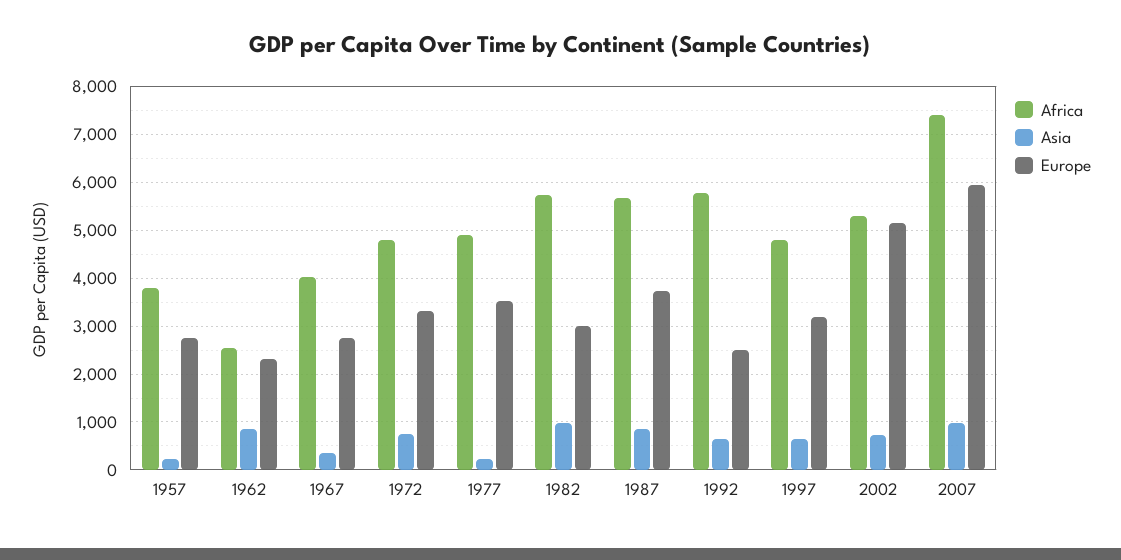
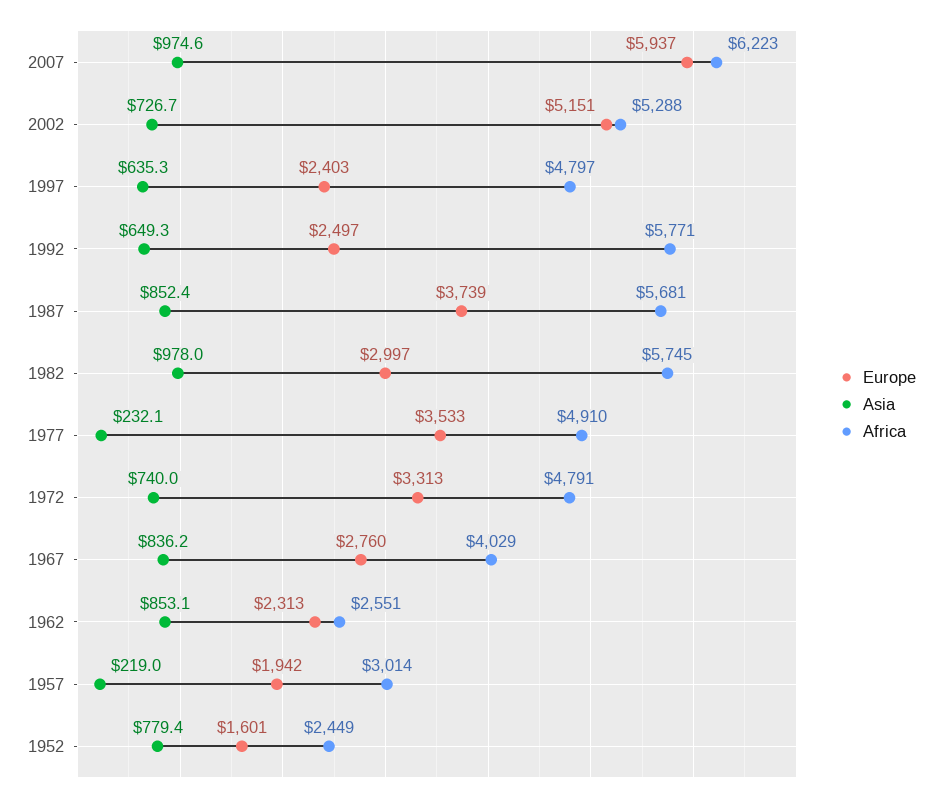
Africa, 1957: 3800 -> 3014
Europe, 1957: 2800 -> 1942
Asia, 1967: 400 -> 836.2
Europe, 1997: 3200 -> 2403
Africa, 2007: 7400 -> 6223
Europe, 1952: none -> 1601
Asia, 1952: none -> 779.4
Africa, 1952: none -> 2449

